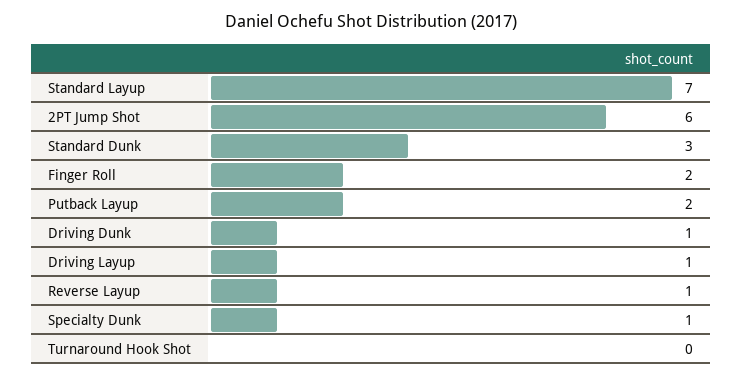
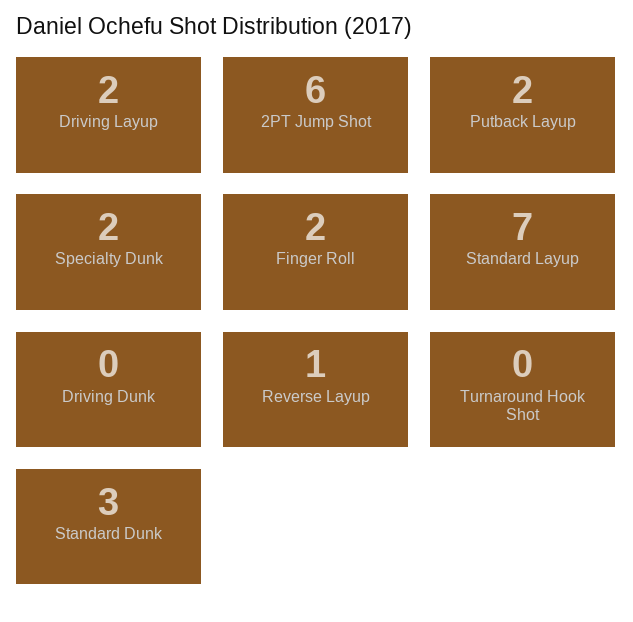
Driving Dunk: 1 -> 0
Driving Layup: 1 -> 2
Specialty Dunk: 1 -> 2

